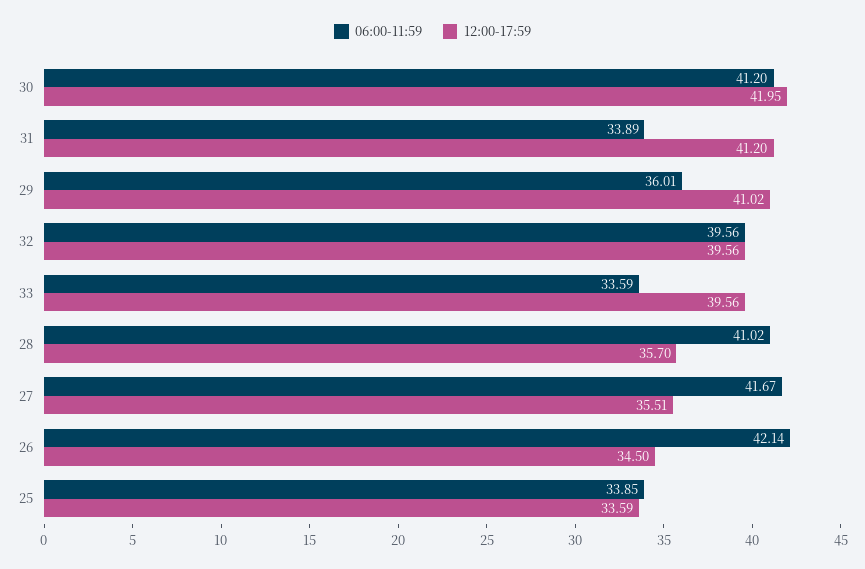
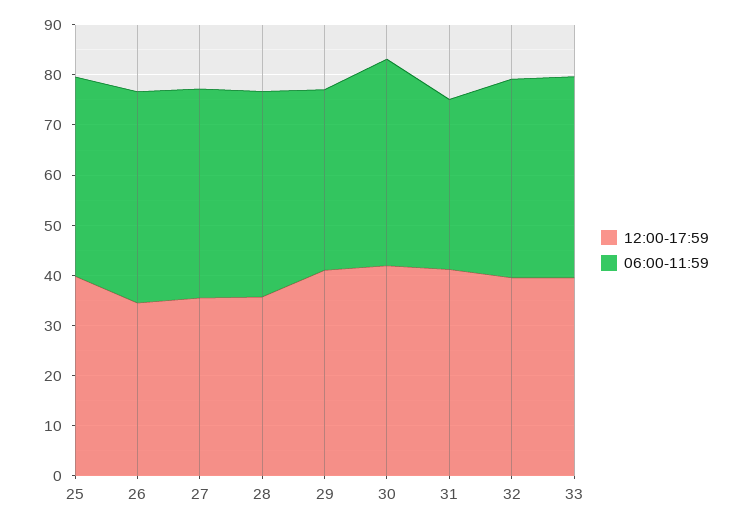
06:00-11:59, 33: 33.59 -> 40
06:00-11:59, 25: 33.85 -> 40
12:00-17:59, 25: 33.59 -> 40

